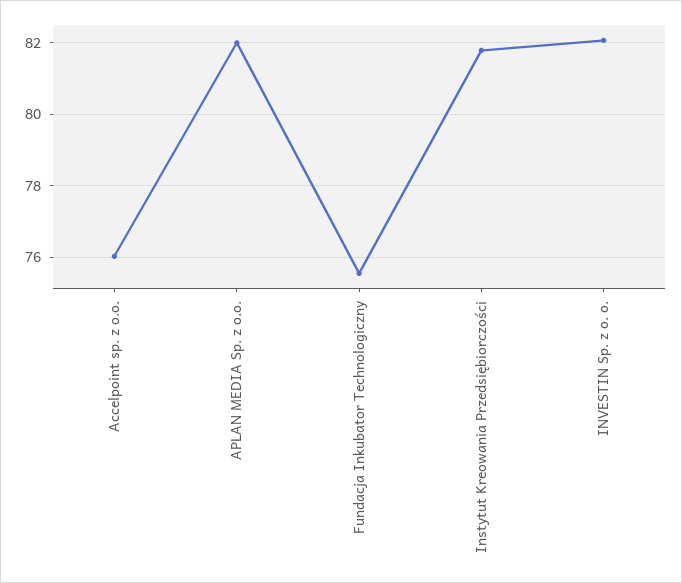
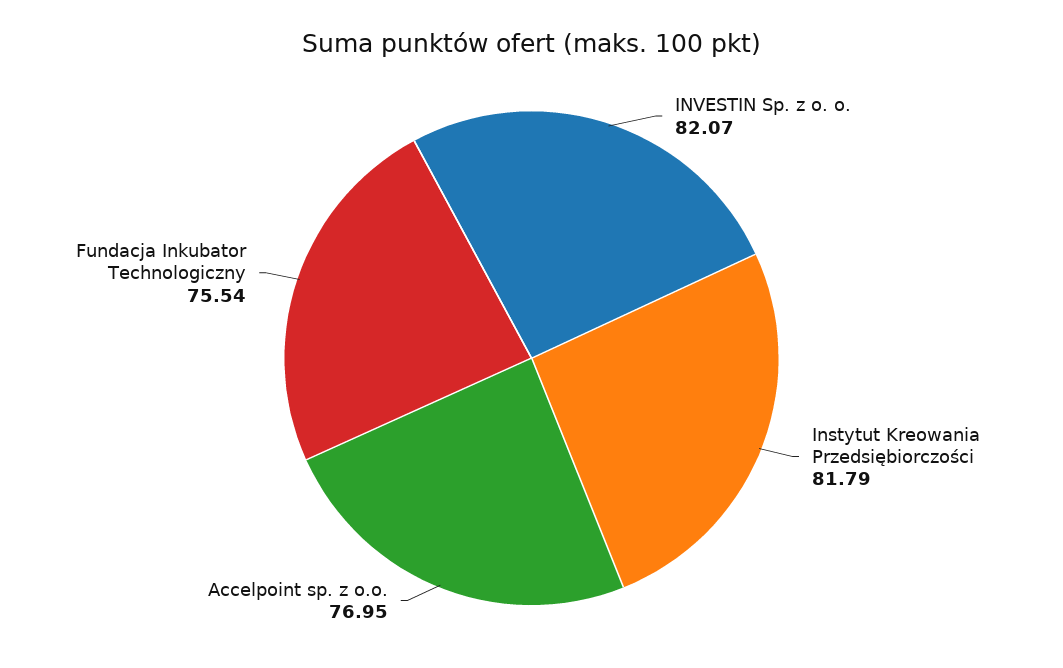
Accelpoint sp. z o.o.: 76 -> 76.95
APLAN MEDIA Sp. z o.o.: 82 -> none

